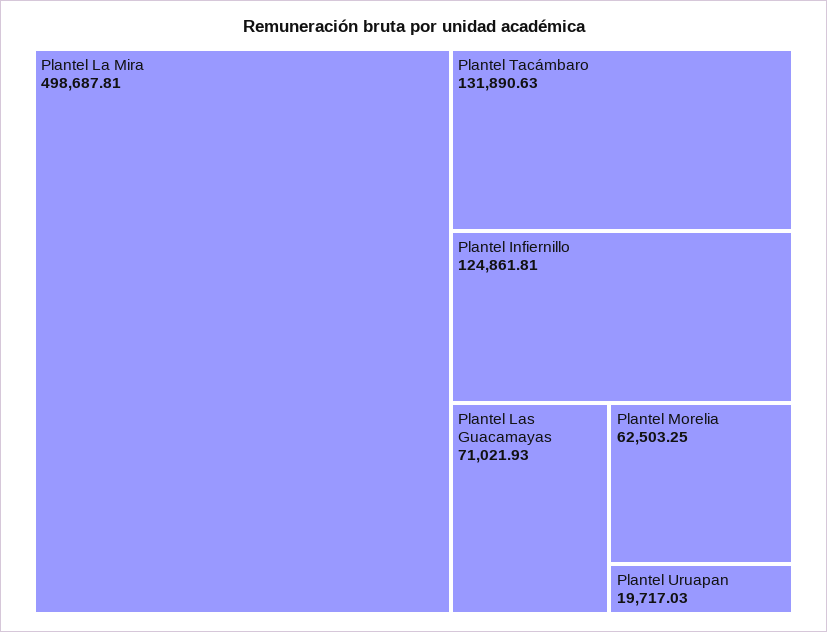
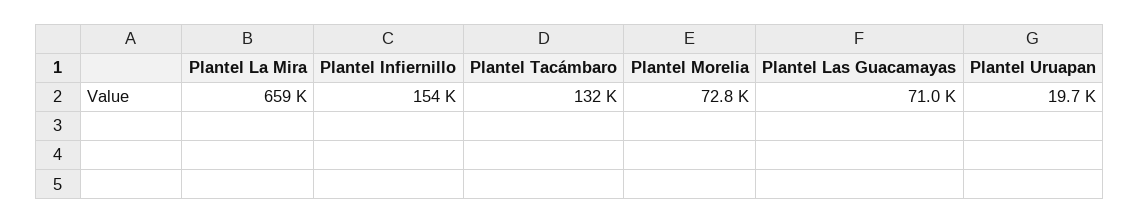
Plantel La Mira: 498687.81 -> 659000
Plantel Infiernillo: 124861.81 -> 154000
Plantel Morelia: 62503.25 -> 72800

